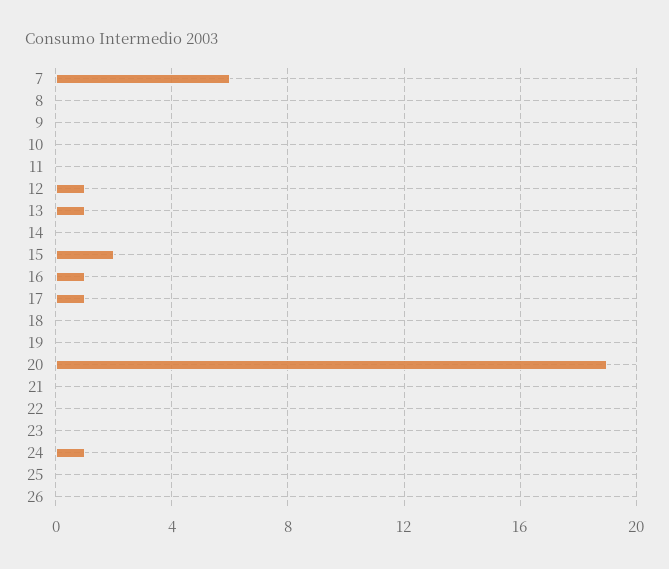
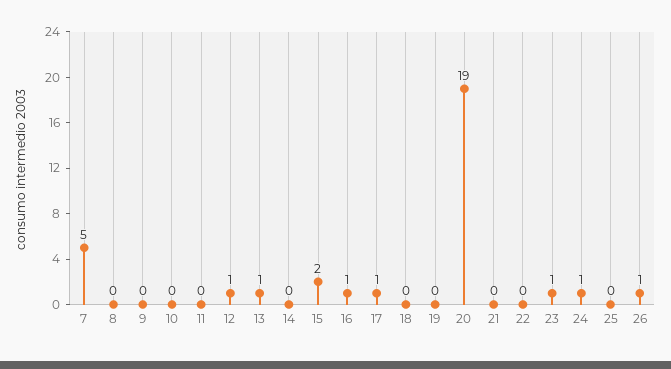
7: 6 -> 5
23: 0 -> 1
26: 0 -> 1

